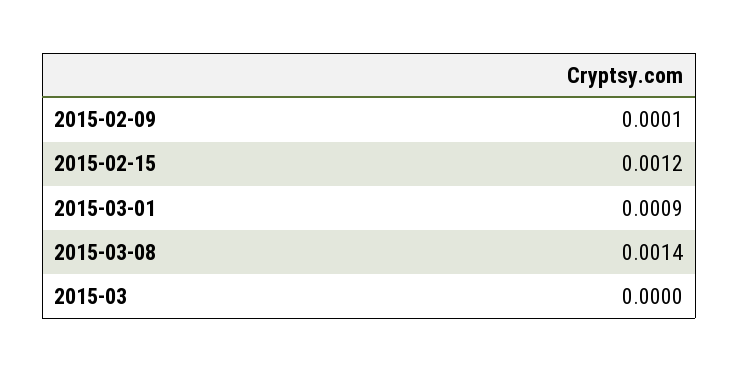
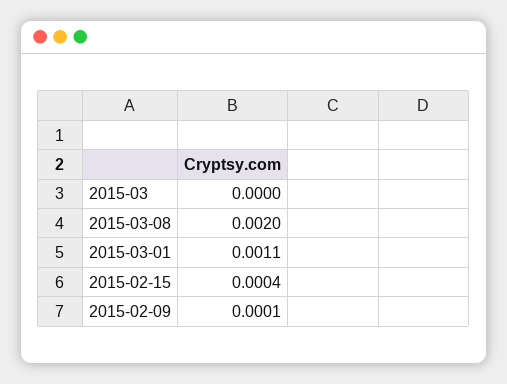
2015-02-15: 0.0012 -> 0.0004
2015-03-01: 0.0009 -> 0.0011
2015-03-08: 0.0014 -> 0.002

